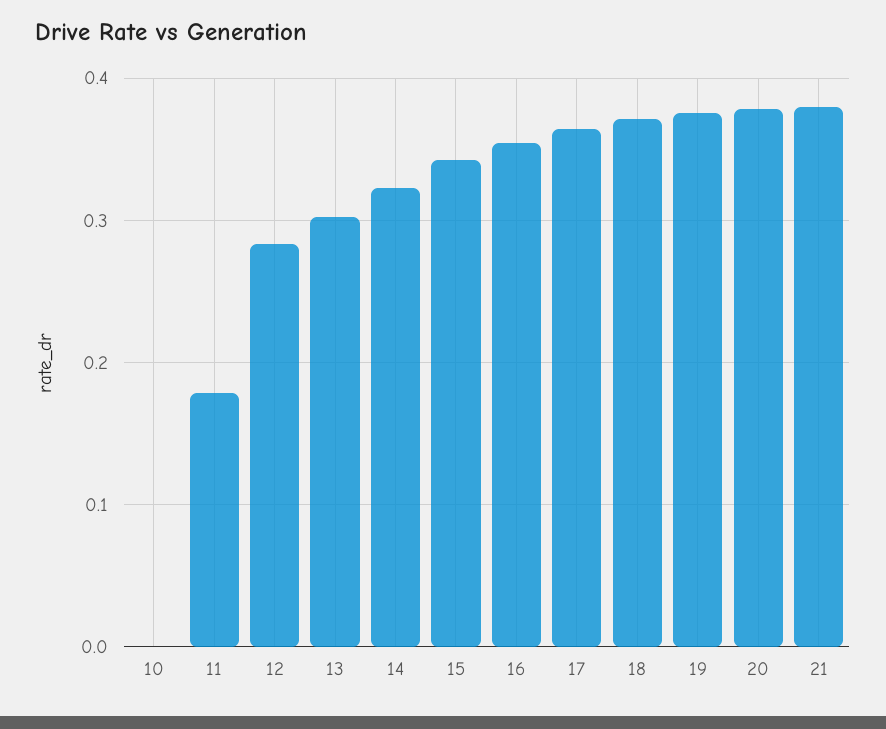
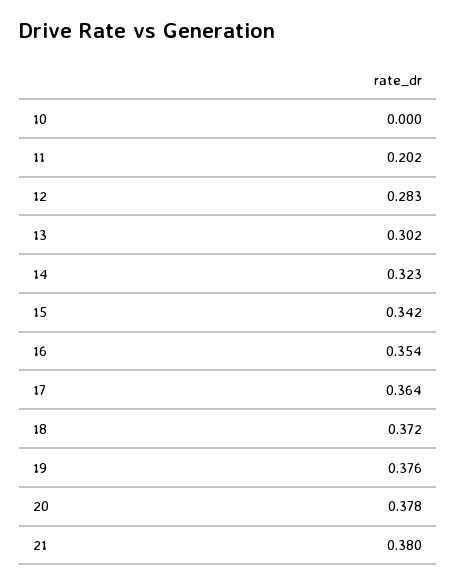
11: 0.18 -> 0.202

